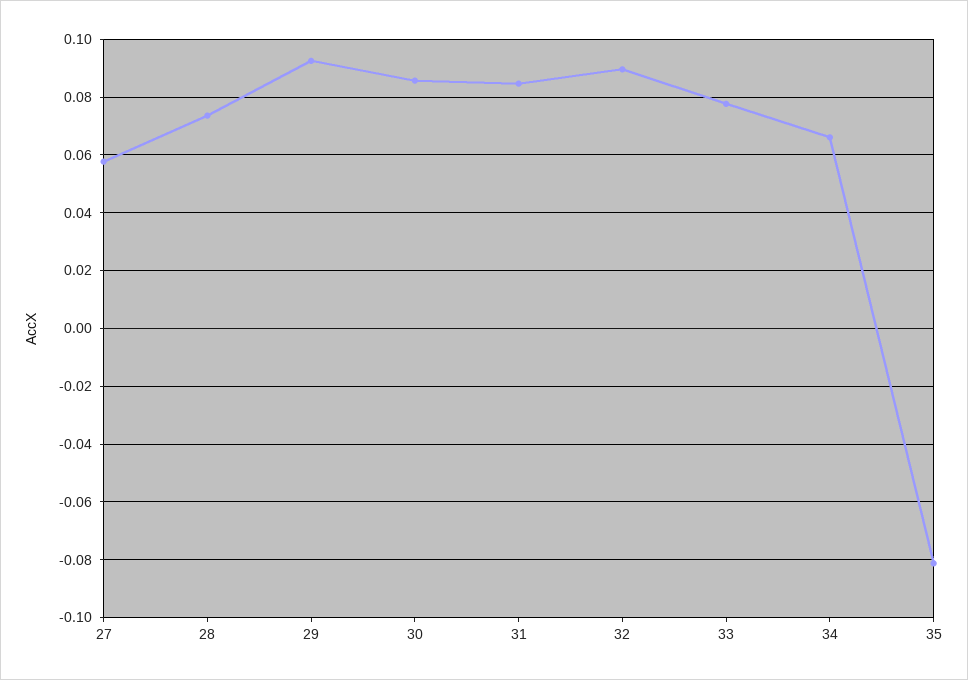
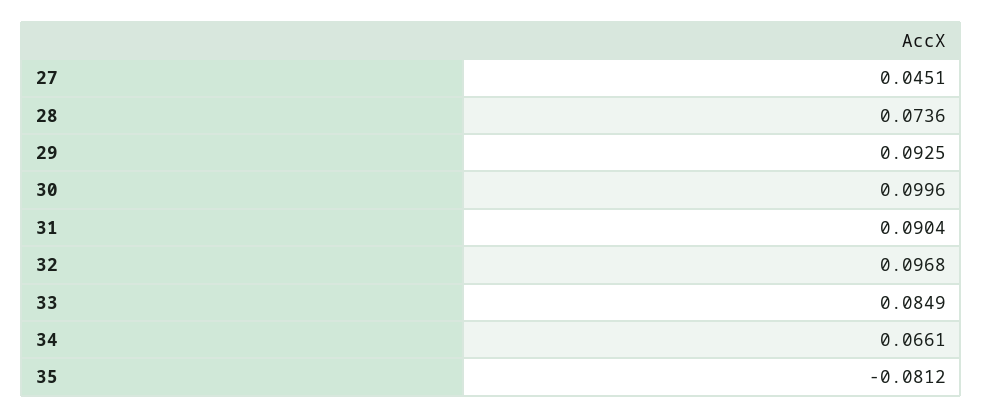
27: 0.0575 -> 0.0451
30: 0.085 -> 0.0996
31: 0.085 -> 0.0904
32: 0.09 -> 0.0968
33: 0.0775 -> 0.0849

